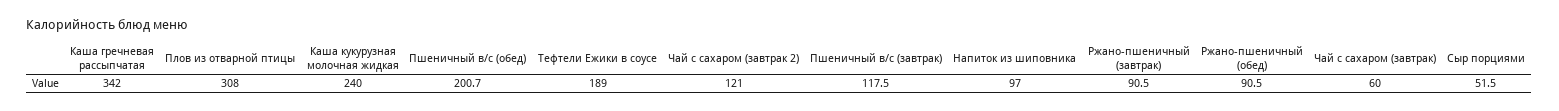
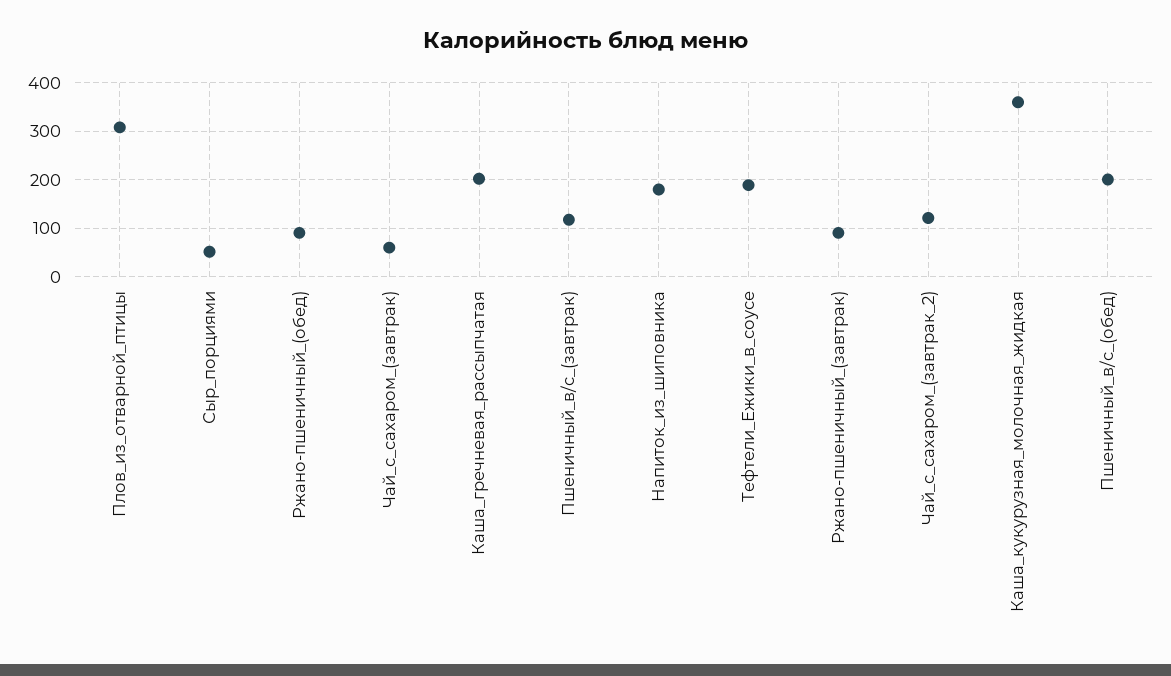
Каша гречневая рассыпчатая: 342 -> 200
Каша кукурузная молочная жидкая: 240 -> 360
Напиток из шиповника: 97 -> 180

